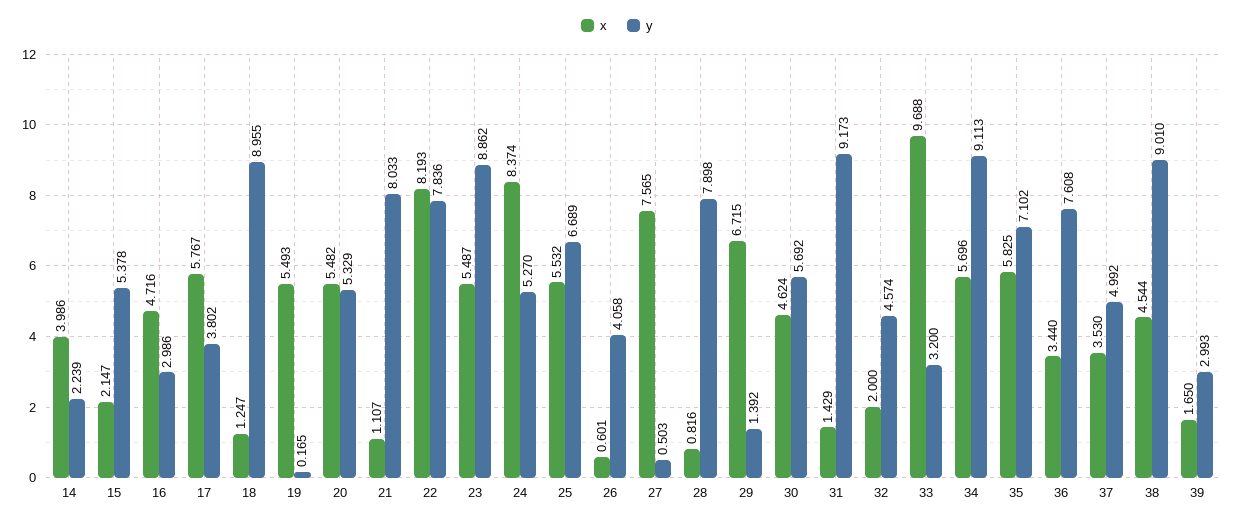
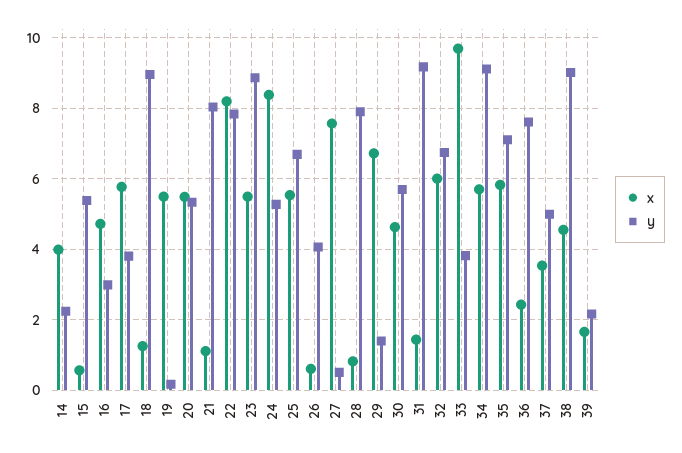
x, 15: 2.147 -> 0.6
x, 32: 2 -> 6
y, 32: 4.574 -> 6.8
y, 33: 3.2 -> 3.8
x, 36: 3.44 -> 2.4
y, 39: 2.993 -> 2.2

